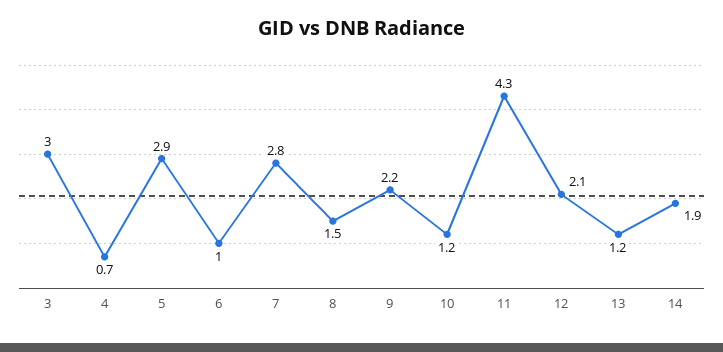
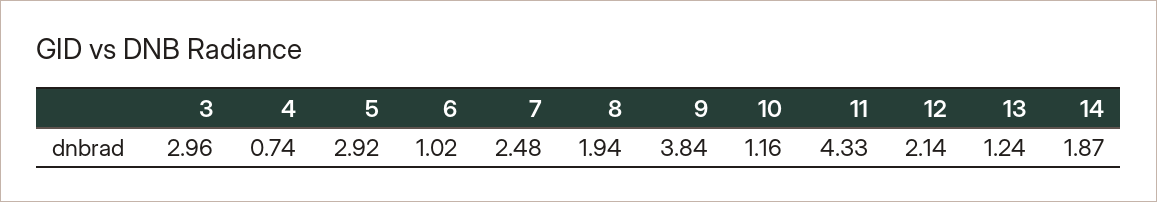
7: 2.8 -> 2.48
8: 1.5 -> 1.94
9: 2.2 -> 3.84

